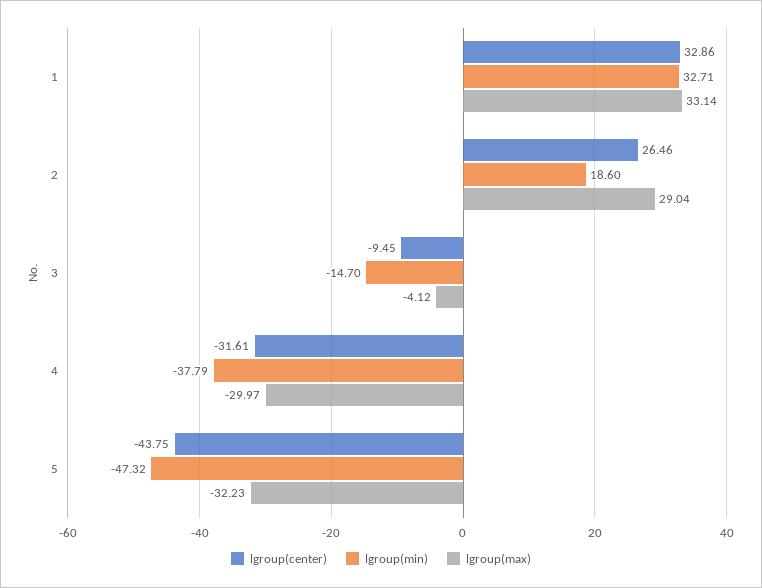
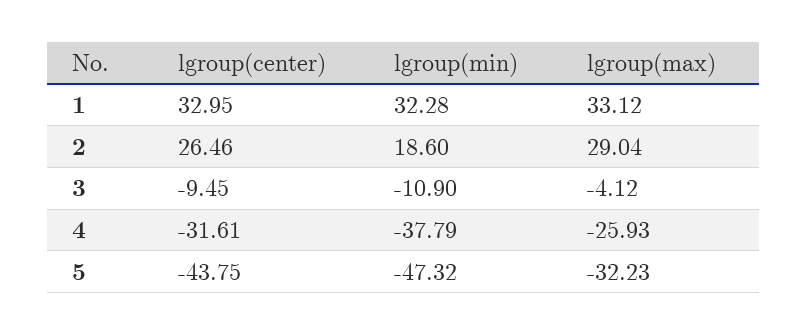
lgroup(center), 1: 32.86 -> 32.95
lgroup(min), 1: 32.71 -> 32.28
lgroup(max), 1: 33.14 -> 33.12
lgroup(min), 3: -14.7 -> -10.9
lgroup(max), 4: -29.97 -> -25.93

